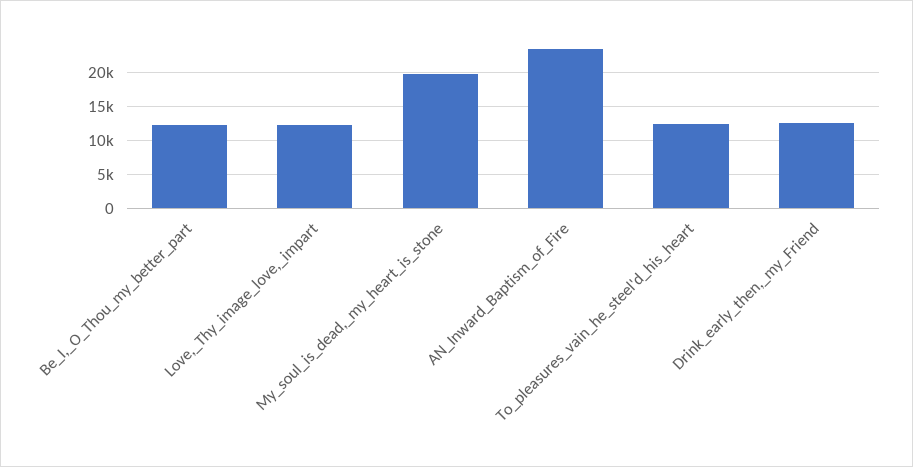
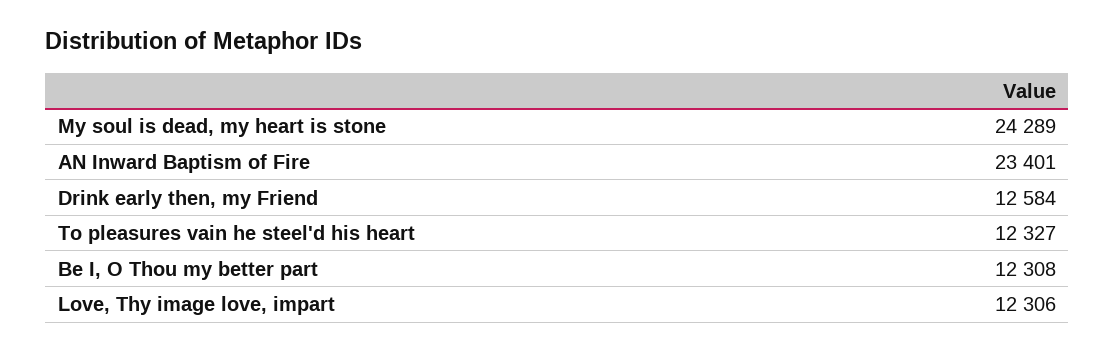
My_soul_is_dead,_my_heart_is_stone: 20000 -> 24289

